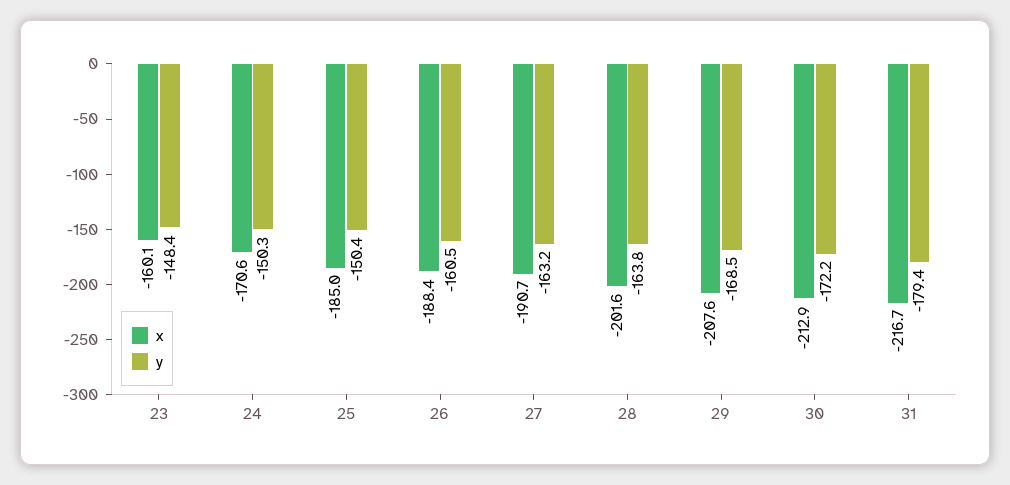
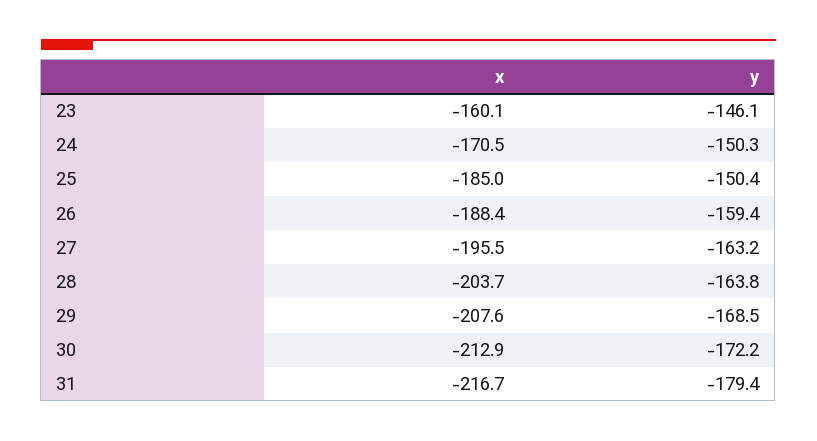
y, 23: -148.4 -> -146.1
x, 24: -170.6 -> -170.5
y, 26: -160.5 -> -159.4
x, 27: -190.7 -> -195.5
x, 28: -201.6 -> -203.7

